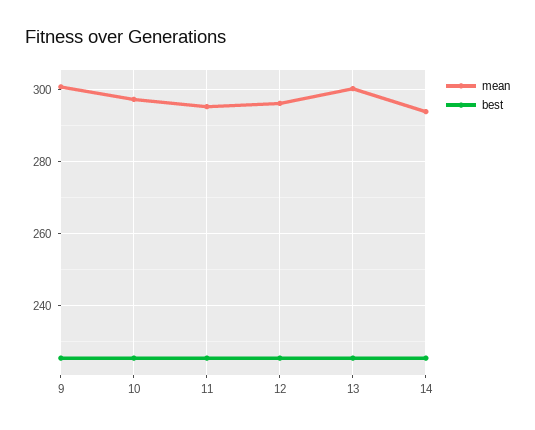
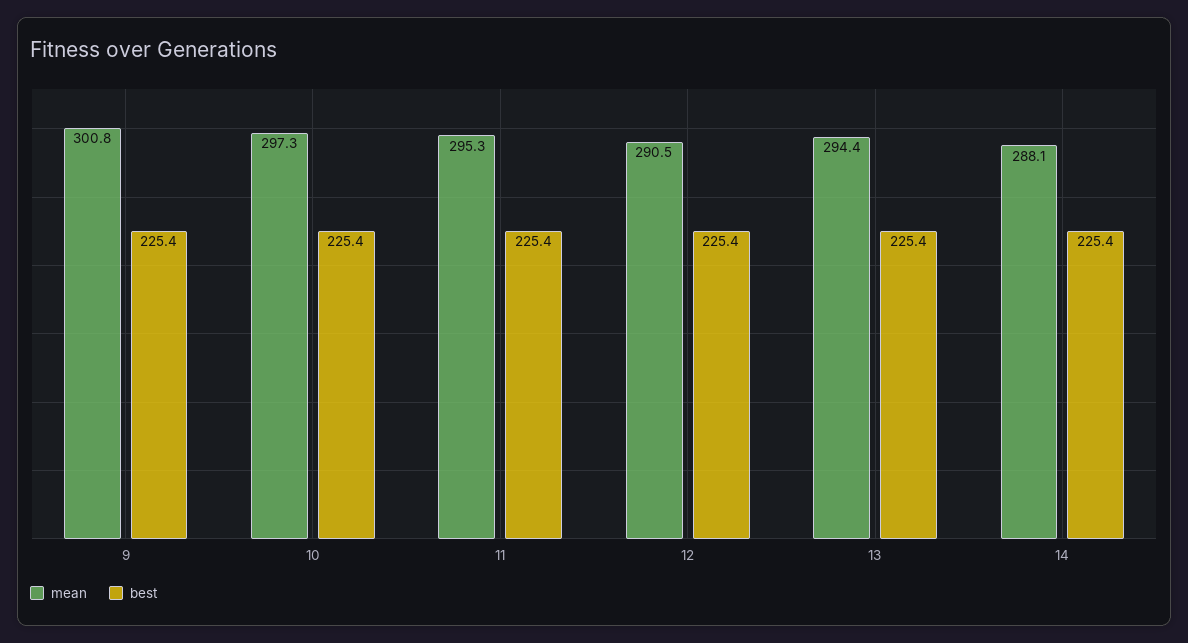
mean, 12: 296 -> 290.5
mean, 13: 300 -> 294.4
mean, 14: 294 -> 288.1

